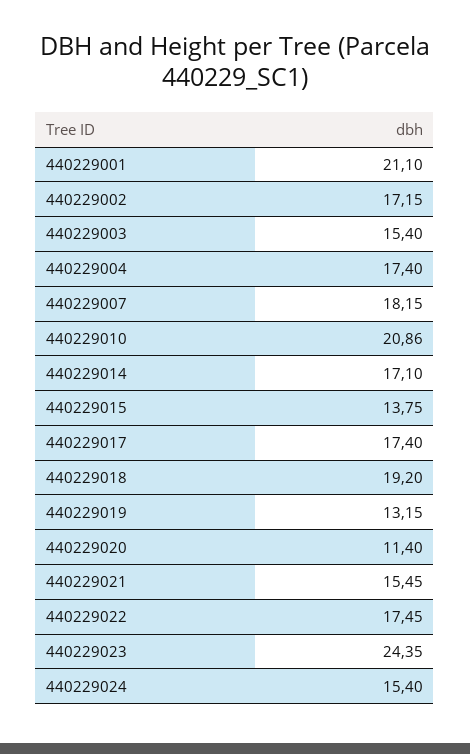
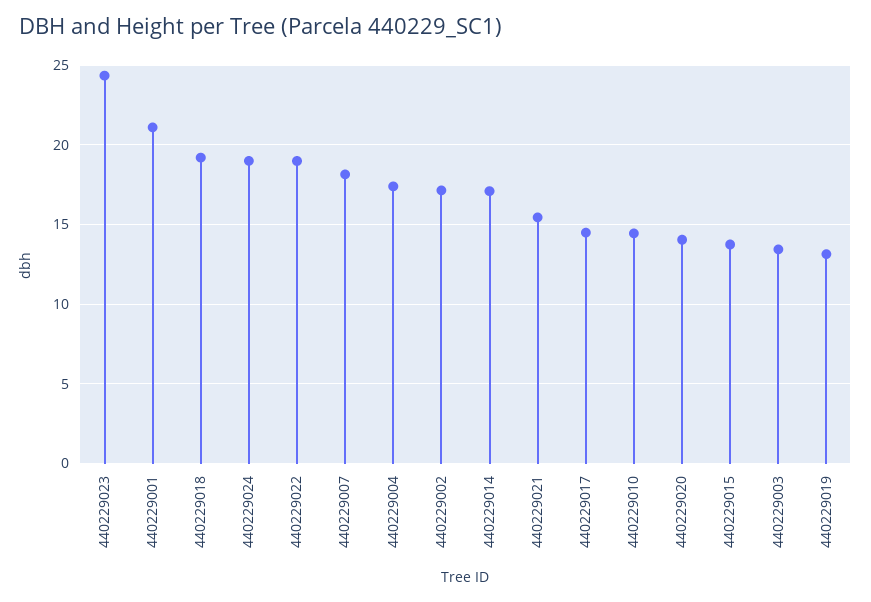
440229003: 15.4 -> 13.5
440229010: 20.86 -> 14.5
440229017: 17.4 -> 14.5
440229020: 11.4 -> 14
440229022: 17.45 -> 19
440229024: 15.4 -> 19

